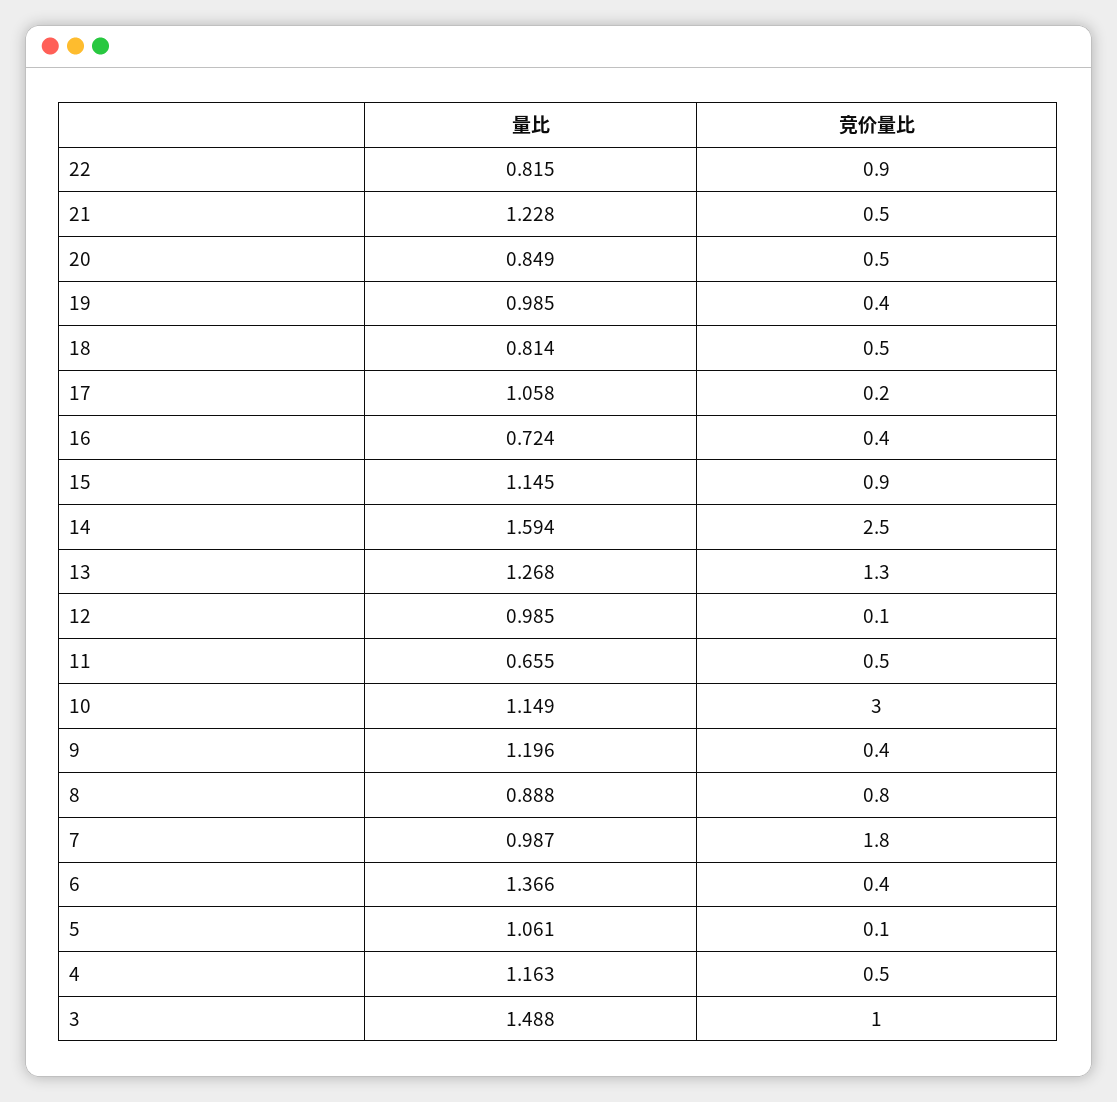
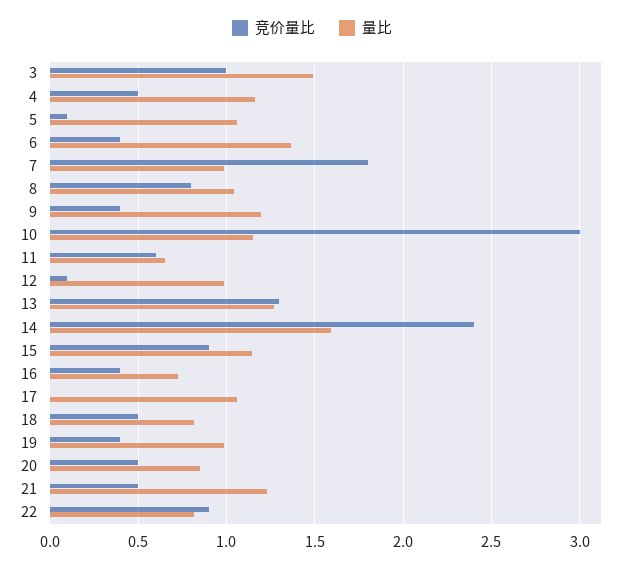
竞价量比, 17: 0.2 -> 0
竞价量比, 14: 2.5 -> 2.4
竞价量比, 11: 0.5 -> 0.6
量比, 8: 0.888 -> 1.05

